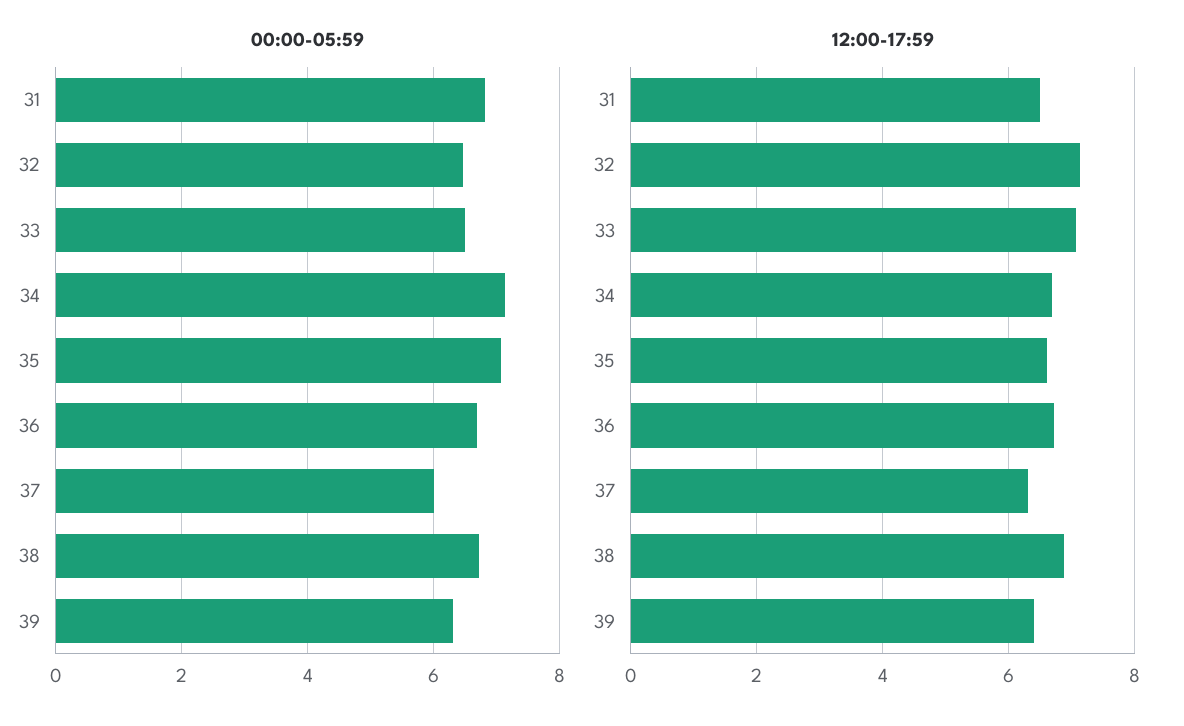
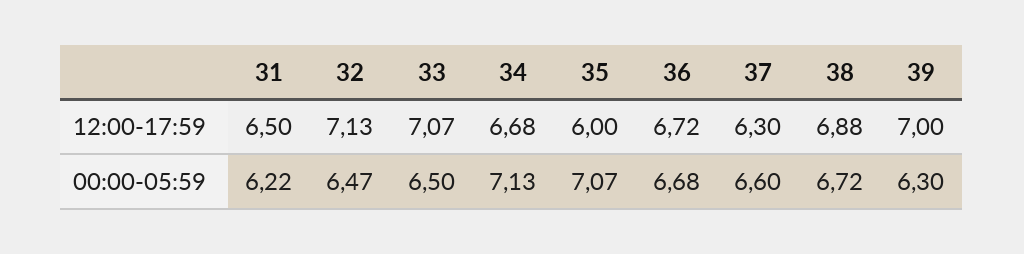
00:00-05:59, 31: 6.8 -> 6.22
00:00-05:59, 37: 6 -> 6.6
12:00-17:59, 35: 6.6 -> 6
12:00-17:59, 39: 6.4 -> 7

